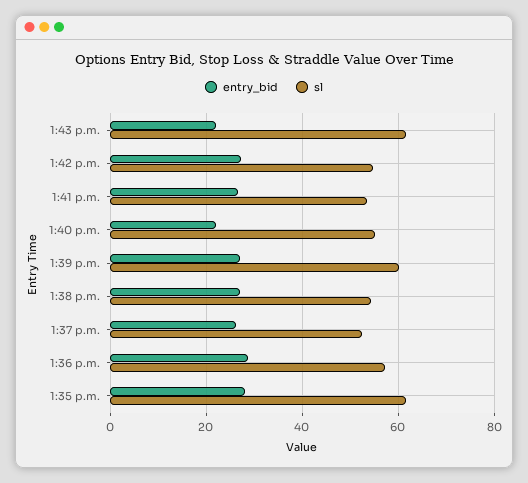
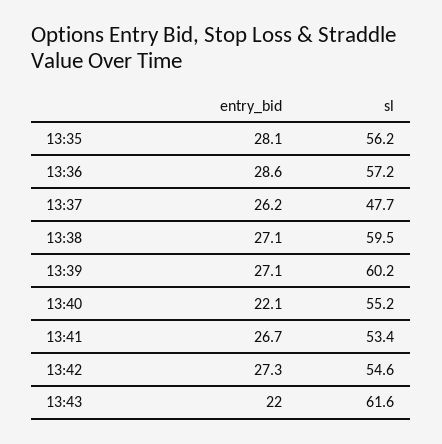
sl, 1:38 p.m.: 54 -> 59.5
sl, 1:37 p.m.: 52 -> 47.7
sl, 1:35 p.m.: 62 -> 56.2

